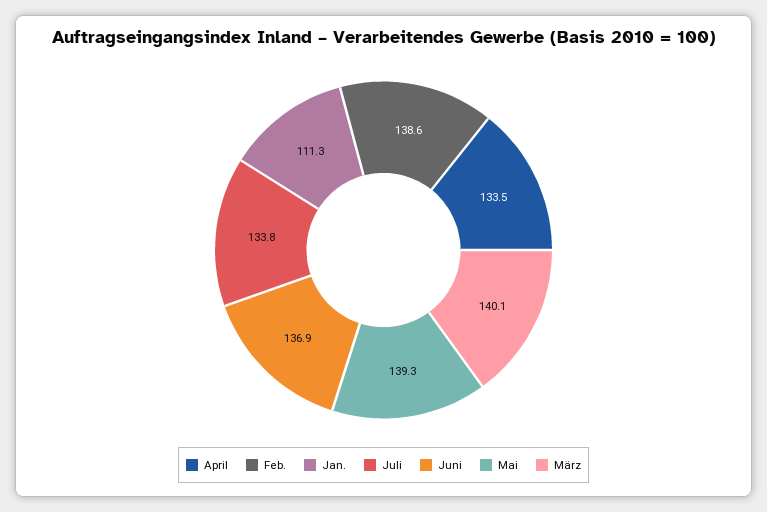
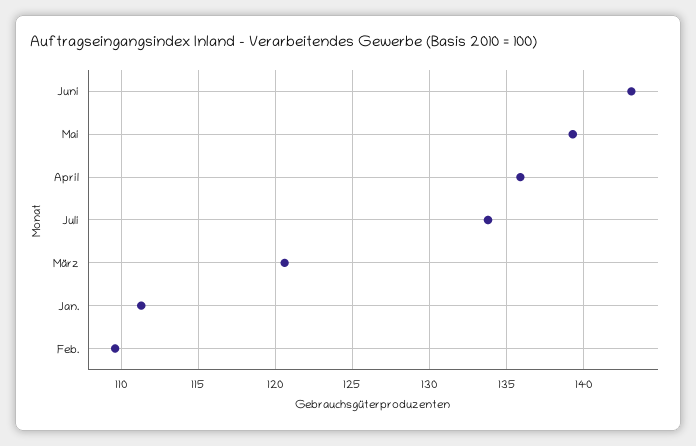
April: 133.5 -> 136
Feb.: 138.6 -> 109.5
Juni: 136.9 -> 143
März: 140.1 -> 120.5

